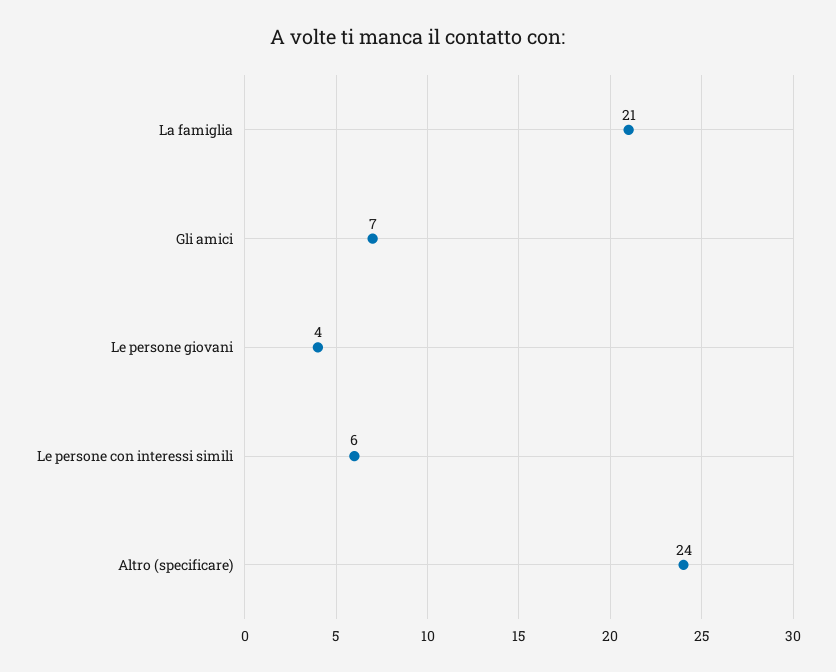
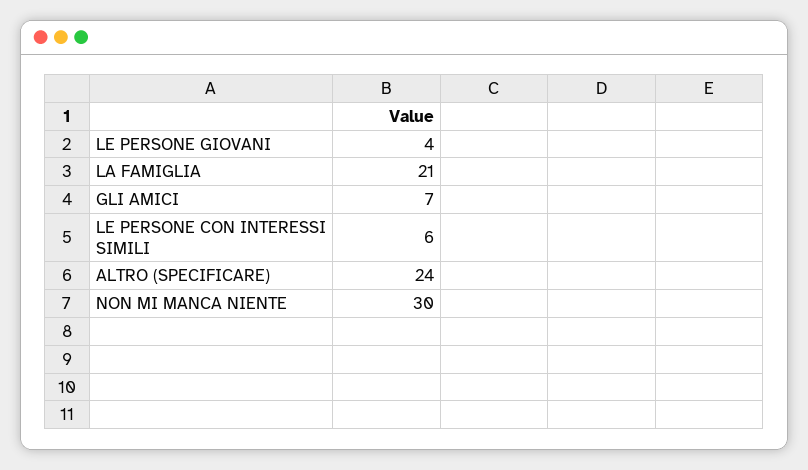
NON MI MANCA NIENTE: none -> 30

